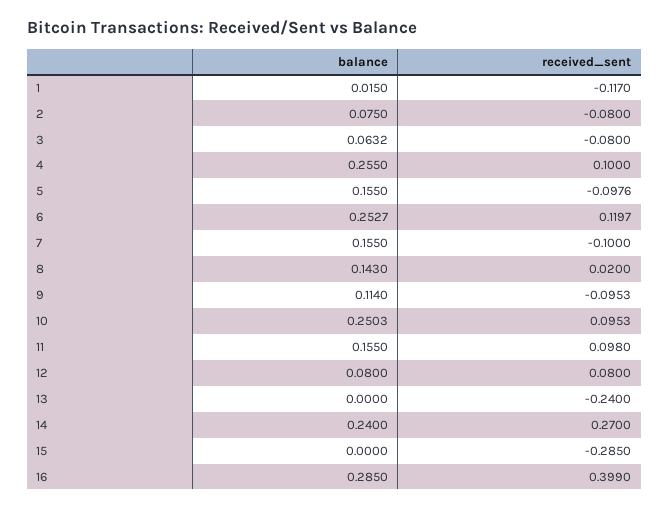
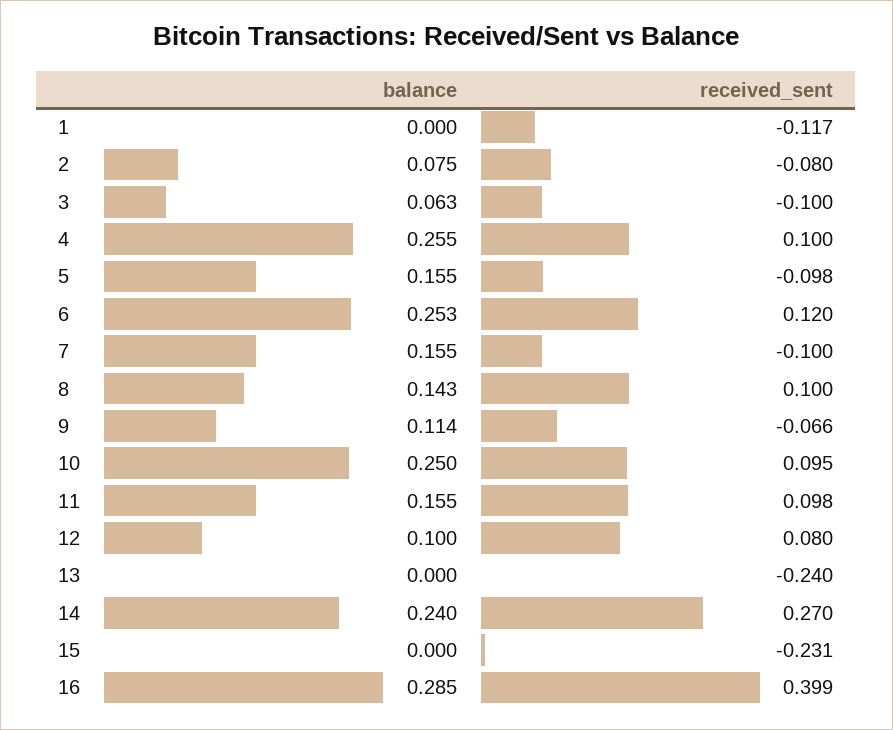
balance, 1: 0.015 -> 0
received_sent, 3: -0.08 -> -0.1
received_sent, 8: 0.02 -> 0.1
received_sent, 9: -0.0953 -> -0.066
balance, 12: 0.08 -> 0.1
received_sent, 15: -0.285 -> -0.231

